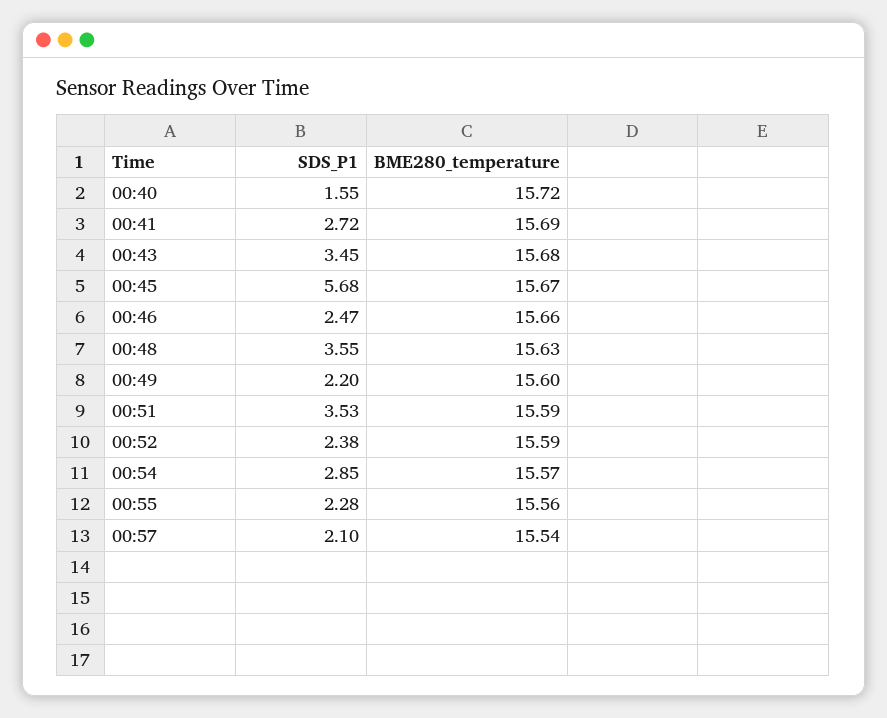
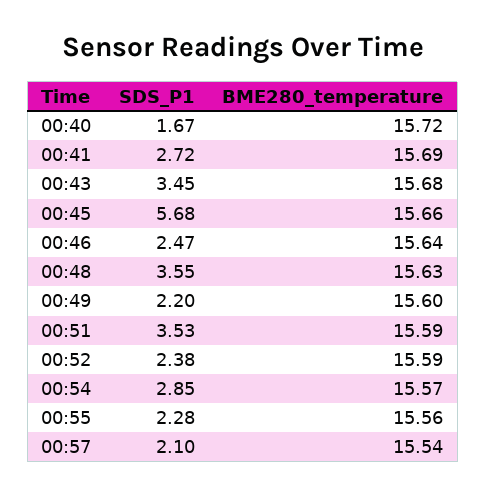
SDS_P1, 00:40: 1.55 -> 1.67
BME280_temperature, 00:45: 15.67 -> 15.66
BME280_temperature, 00:46: 15.66 -> 15.64

